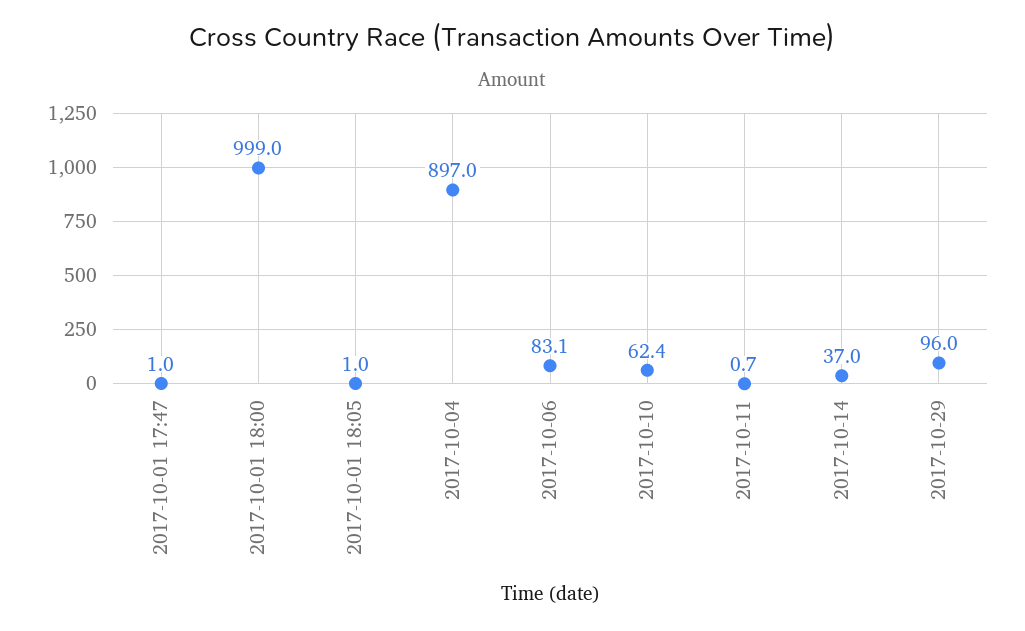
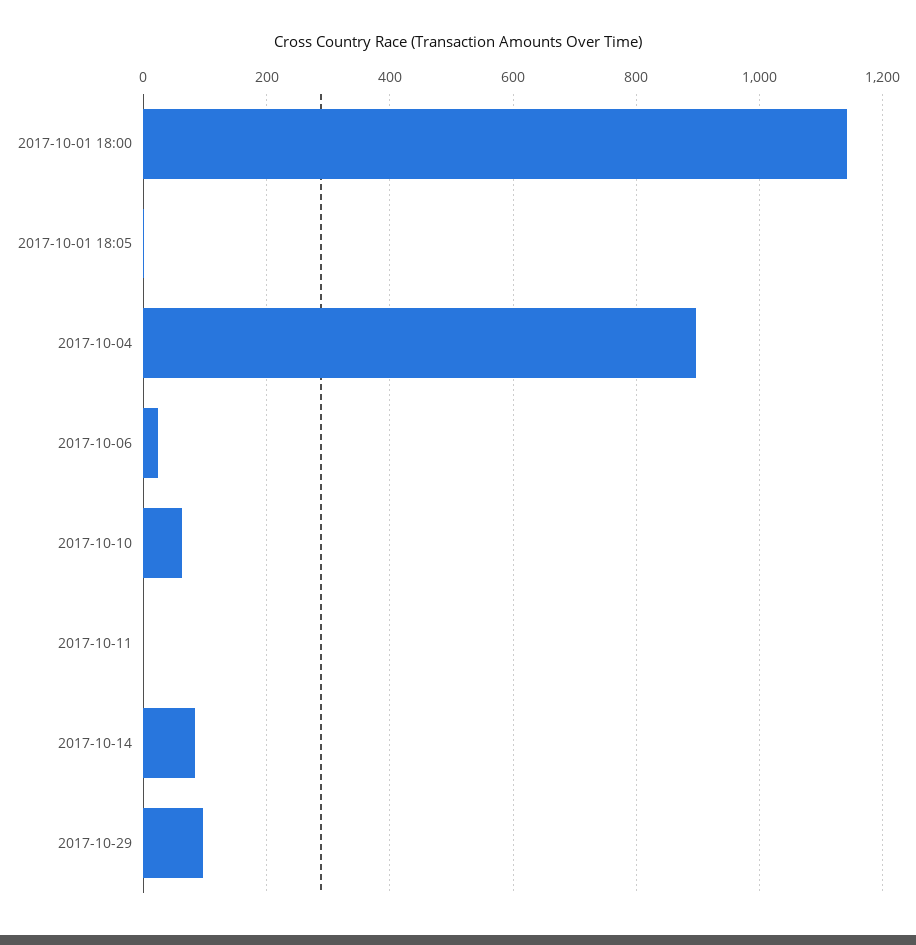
2017-10-01 17:47: 1 -> none
2017-10-01 18:00: 999 -> 1140
2017-10-06: 83.1 -> 20
2017-10-14: 37 -> 80

